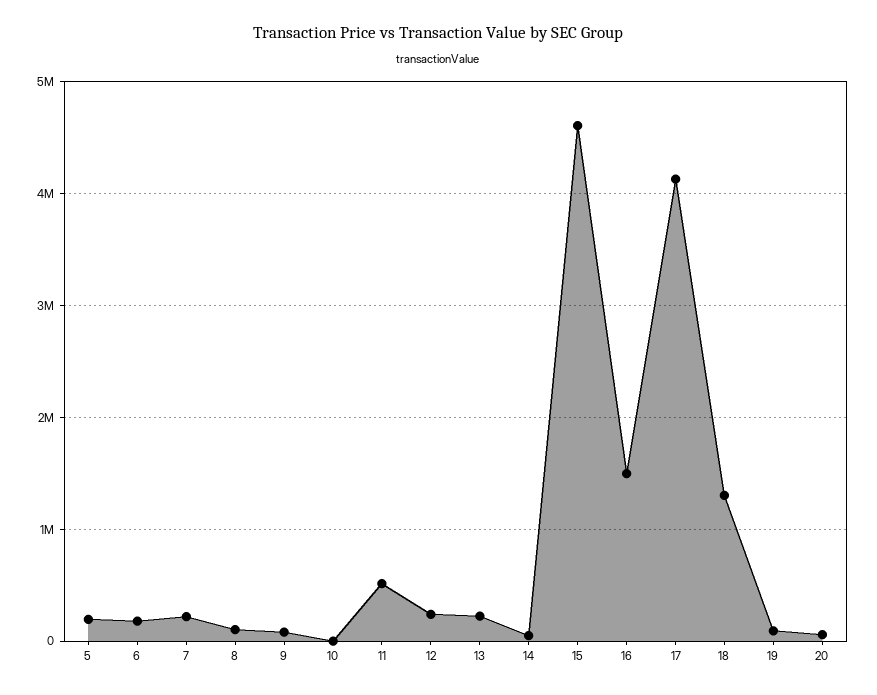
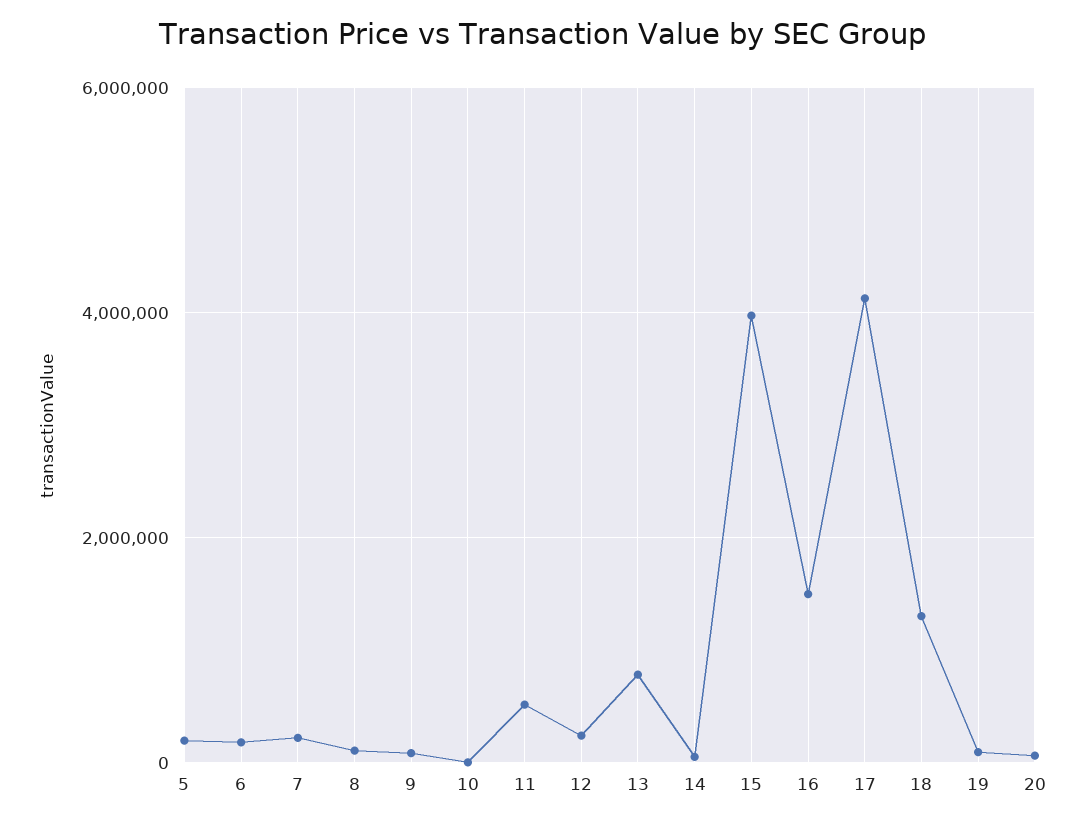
13: 200000 -> 800000
15: 4600000 -> 4000000

